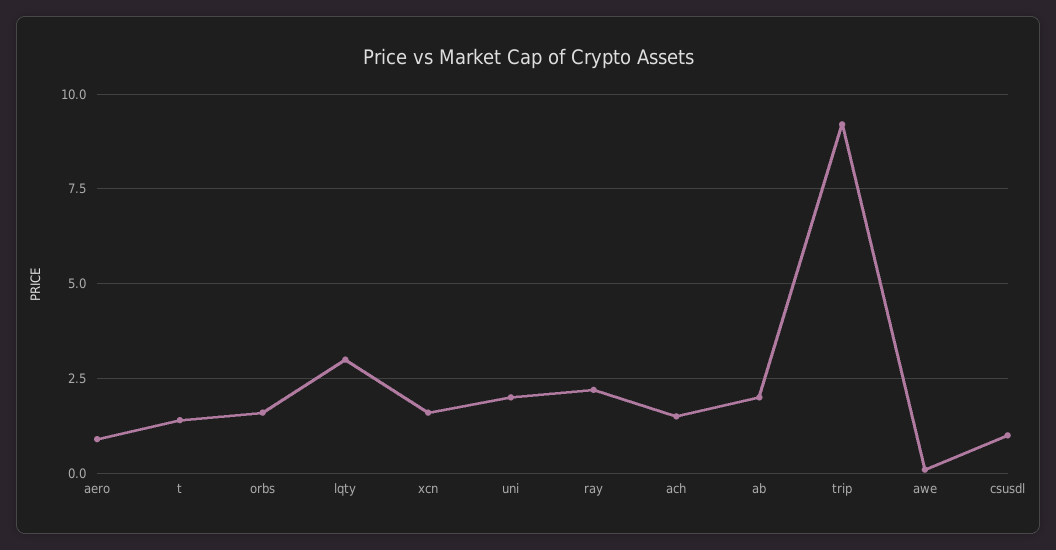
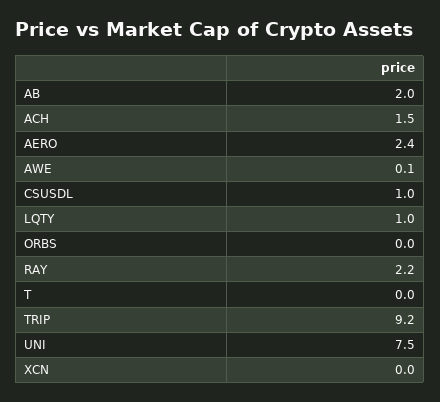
aero: 1 -> 2.4
t: 1.5 -> 0
orbs: 1.5 -> 0
lqty: 3 -> 1
xcn: 1.5 -> 0
uni: 2 -> 7.5

